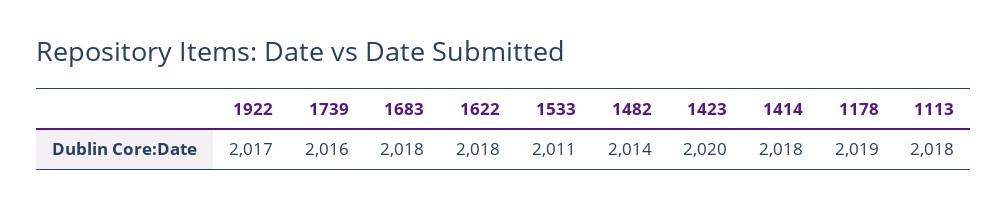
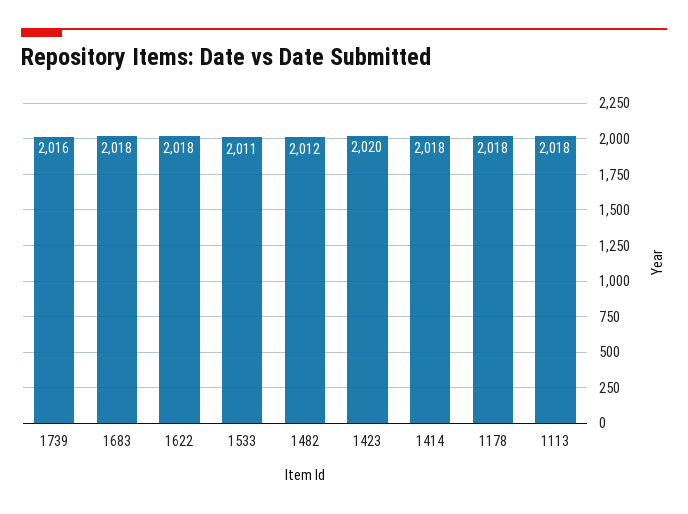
1922: 2017 -> none
1482: 2014 -> 2012
1178: 2019 -> 2018

